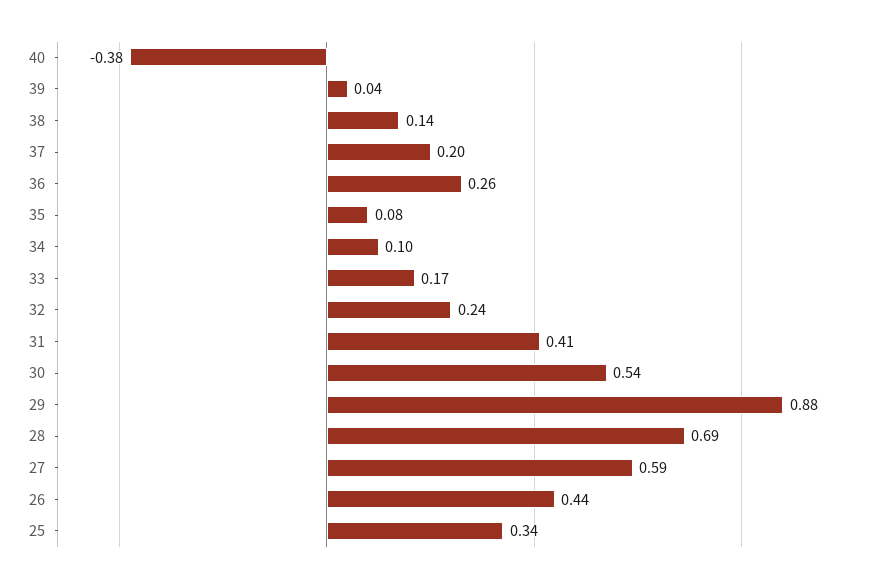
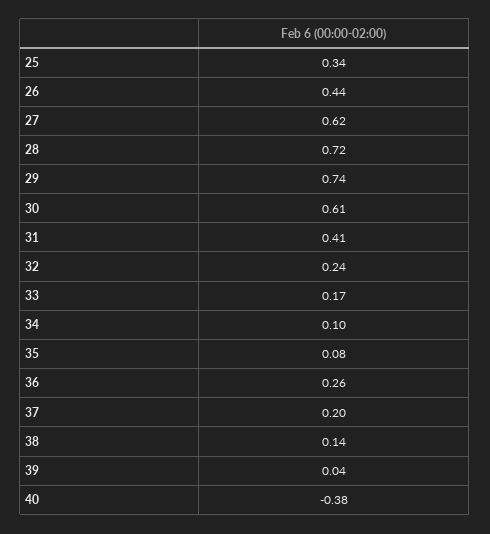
30: 0.54 -> 0.61
29: 0.88 -> 0.74
28: 0.69 -> 0.72
27: 0.59 -> 0.62

